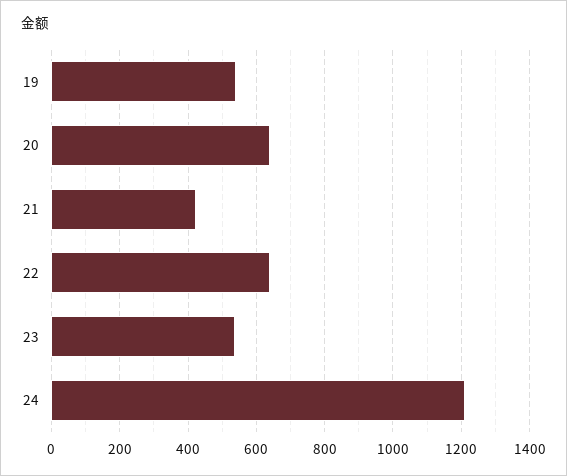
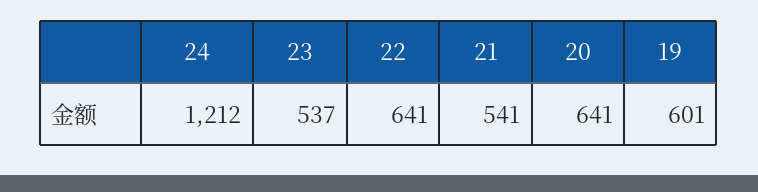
19: 540 -> 601
21: 420 -> 541

